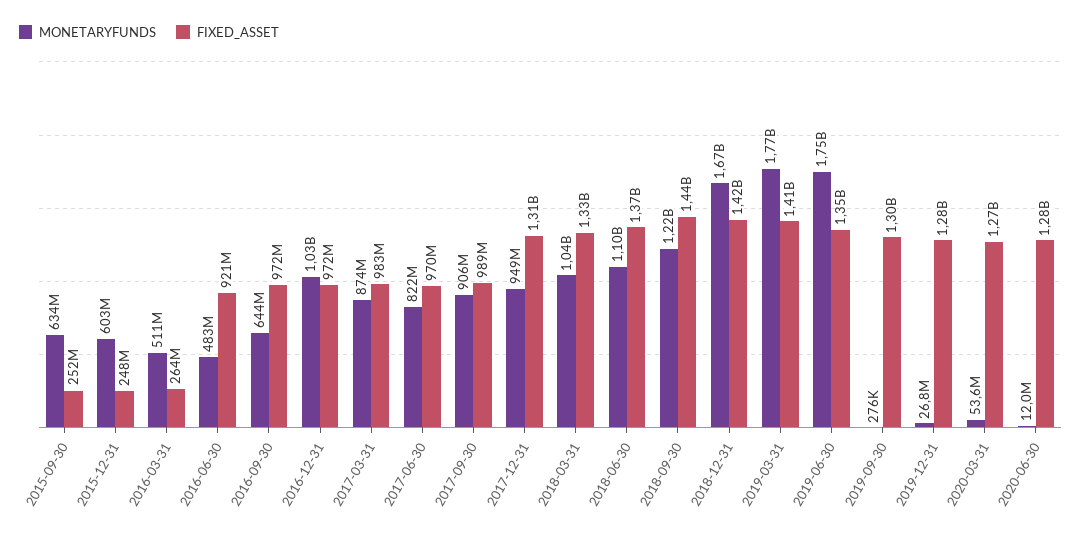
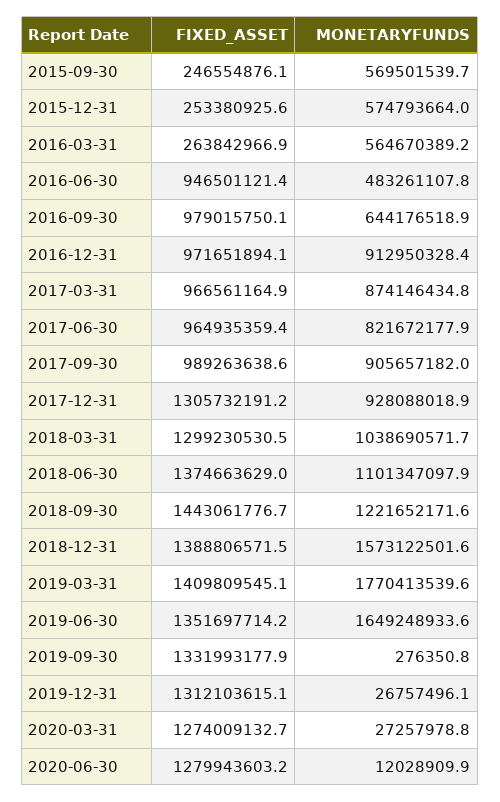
MONETARYFUNDS, 2015-09-30: 634000000 -> 569501539.7
FIXED_ASSET, 2015-09-30: 252000000 -> 246554876.1
MONETARYFUNDS, 2015-12-31: 603000000 -> 574793664
FIXED_ASSET, 2015-12-31: 248000000 -> 253380925.6
MONETARYFUNDS, 2016-03-31: 511000000 -> 564670389.2
FIXED_ASSET, 2016-06-30: 921000000 -> 946501121.4
FIXED_ASSET, 2016-09-30: 972000000 -> 979015750.1
MONETARYFUNDS, 2016-12-31: 1030000000 -> 912950328.4
FIXED_ASSET, 2017-03-31: 983000000 -> 966561164.9
FIXED_ASSET, 2017-06-30: 970000000 -> 964935359.4
MONETARYFUNDS, 2017-12-31: 949000000 -> 928088018.9
FIXED_ASSET, 2018-03-31: 1330000000 -> 1299230530.5
MONETARYFUNDS, 2018-12-31: 1670000000 -> 1573122501.6
FIXED_ASSET, 2018-12-31: 1420000000 -> 1388806571.5
MONETARYFUNDS, 2019-06-30: 1750000000 -> 1649248933.6
FIXED_ASSET, 2019-09-30: 1300000000 -> 1331993177.9
FIXED_ASSET, 2019-12-31: 1280000000 -> 1312103615.1
MONETARYFUNDS, 2020-03-31: 53600000 -> 27257978.8

